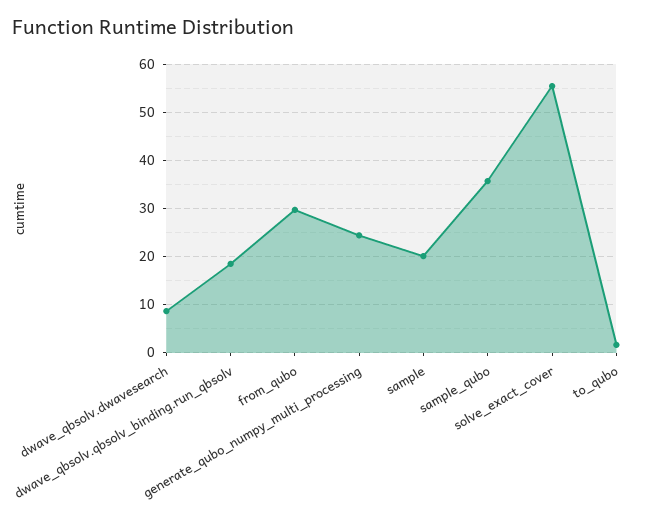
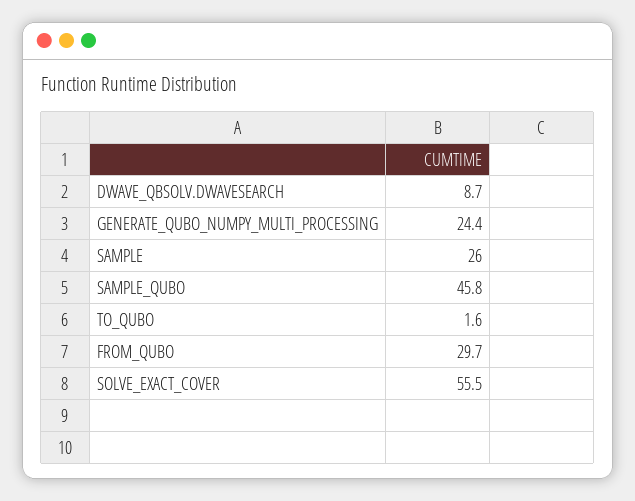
dwave_qbsolv.qbsolv_binding.run_qbsolv: 18 -> none
sample: 20 -> 26
sample_qubo: 36 -> 45.8

